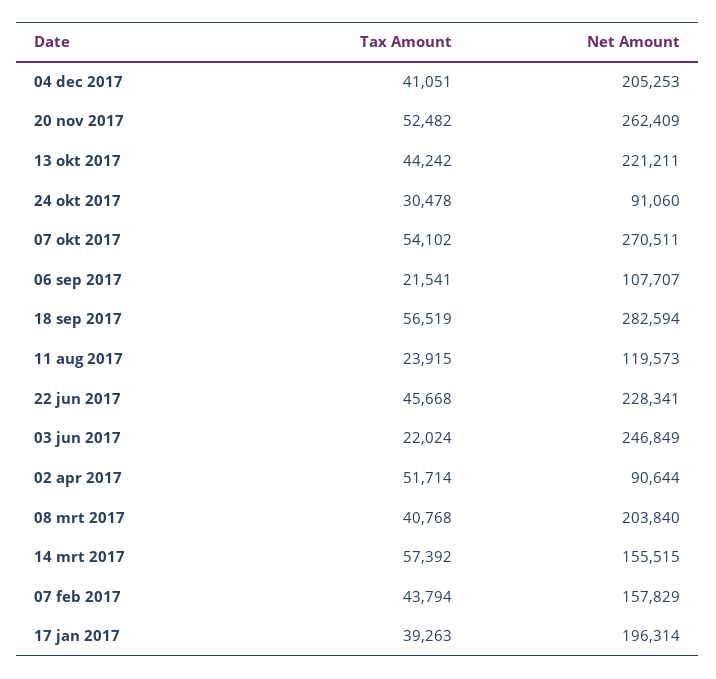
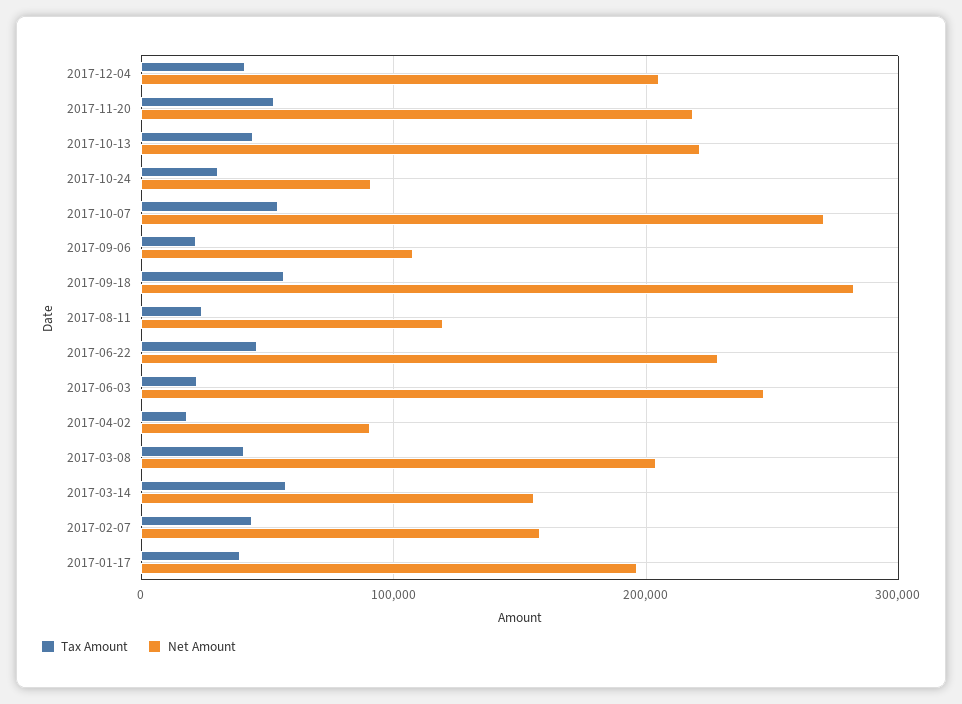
Net Amount, 20 nov 2017: 262409 -> 220000
Tax Amount, 02 apr 2017: 51714 -> 20000

